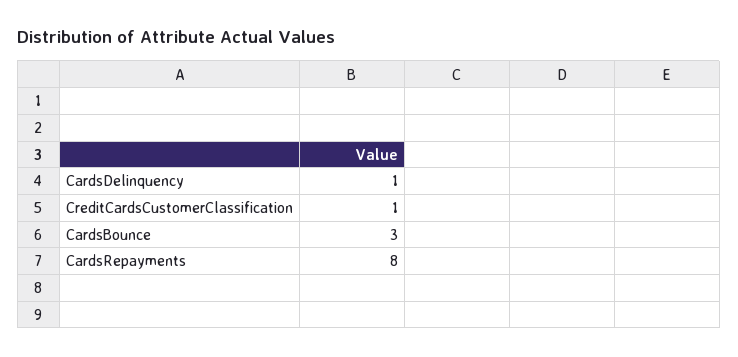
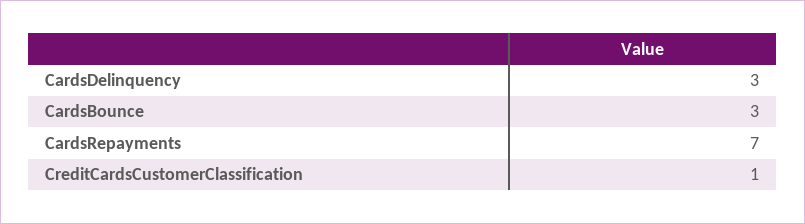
CardsDelinquency: 1 -> 3
CardsRepayments: 8 -> 7

